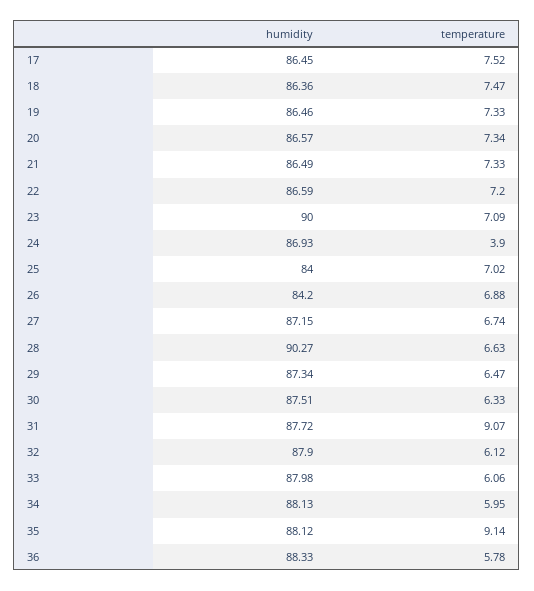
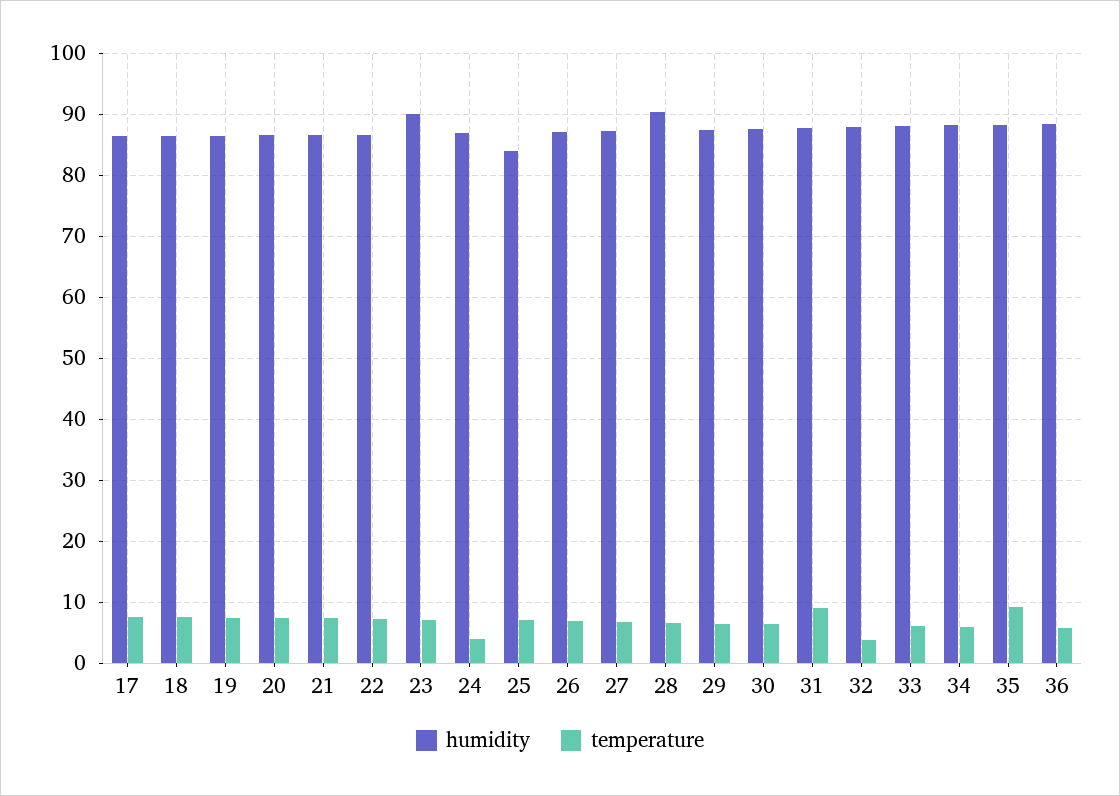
humidity, 26: 84.2 -> 87
temperature, 32: 6.12 -> 4

